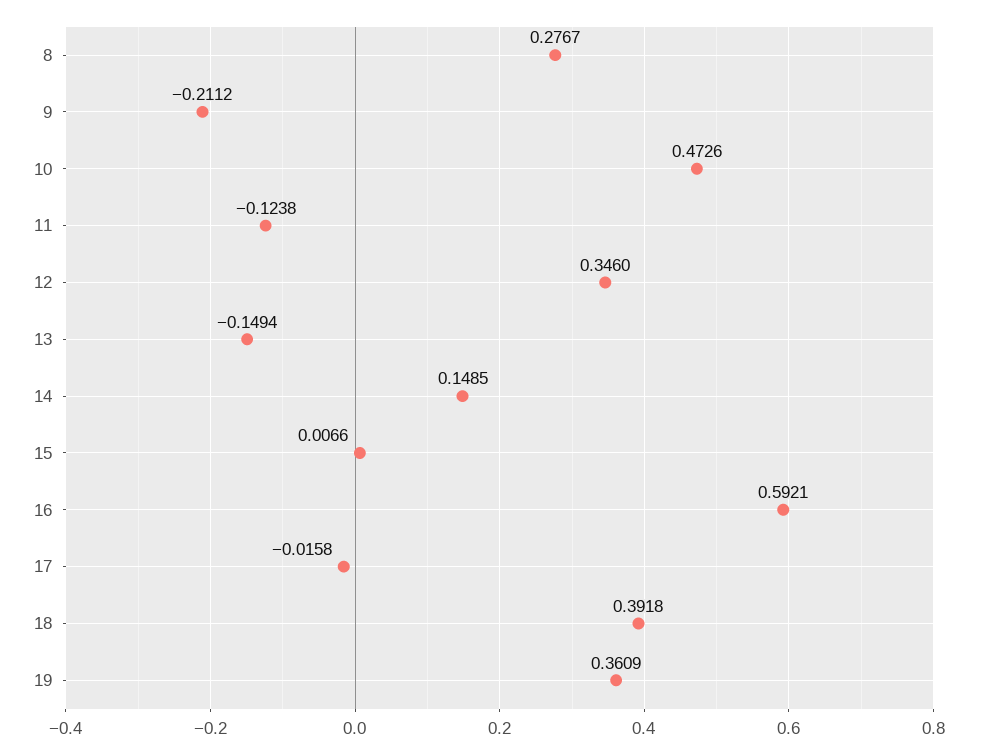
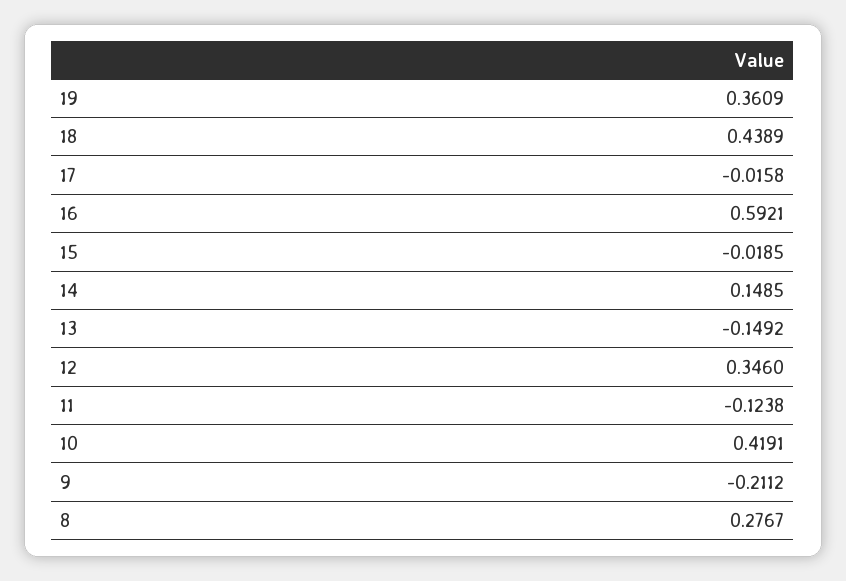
10: 0.4726 -> 0.4191
13: -0.1494 -> -0.1492
15: 0.0066 -> -0.0185
18: 0.3918 -> 0.4389

